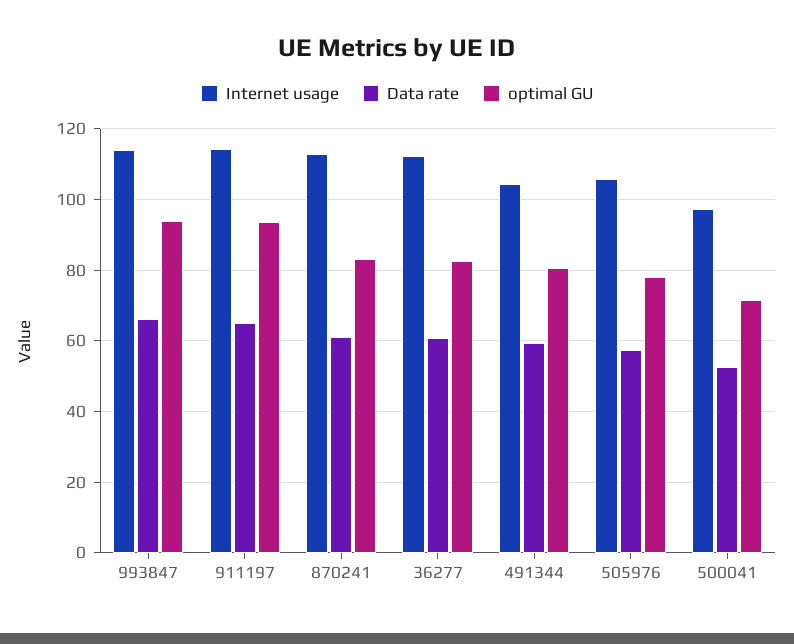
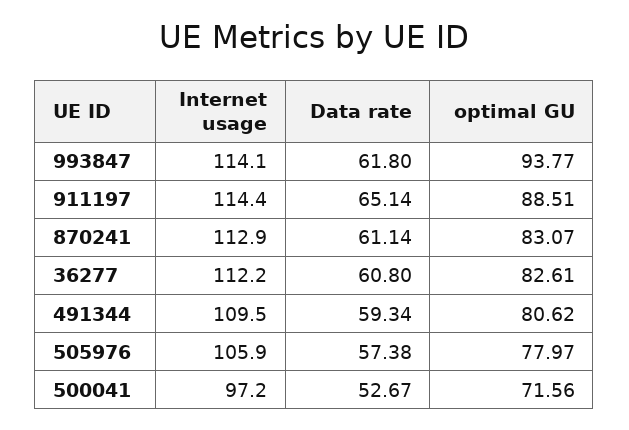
Data rate, 993847: 66 -> 61.8
optimal GU, 911197: 94 -> 88.51
Internet usage, 491344: 104 -> 109.5

